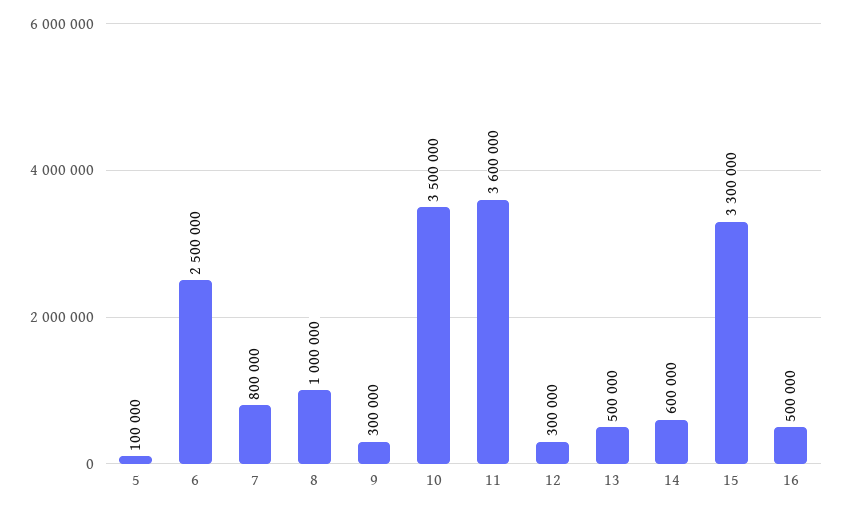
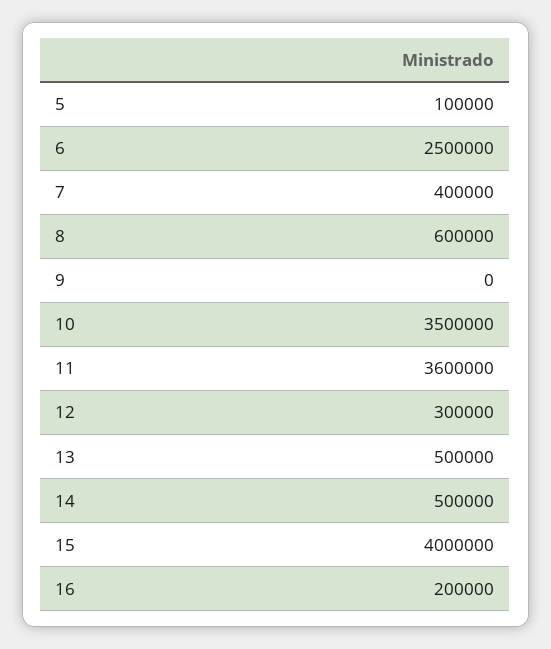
7: 800000 -> 400000
8: 1000000 -> 600000
9: 300000 -> 0
14: 600000 -> 500000
15: 3300000 -> 4000000
16: 500000 -> 200000

